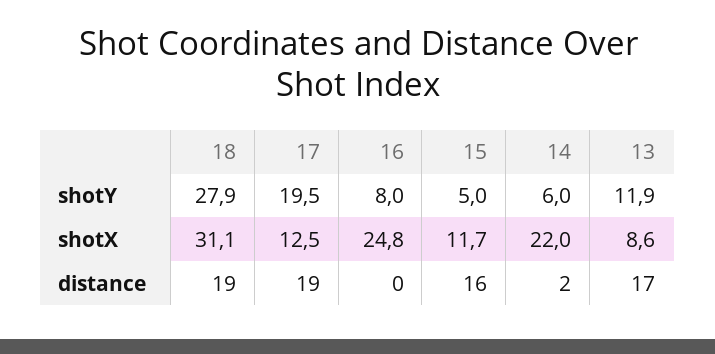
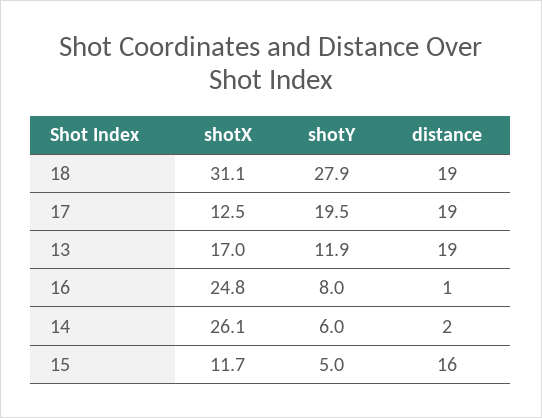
14, shotX: 22 -> 26.1
13, shotX: 8.6 -> 17
16, distance: 0 -> 1
13, distance: 17 -> 19

